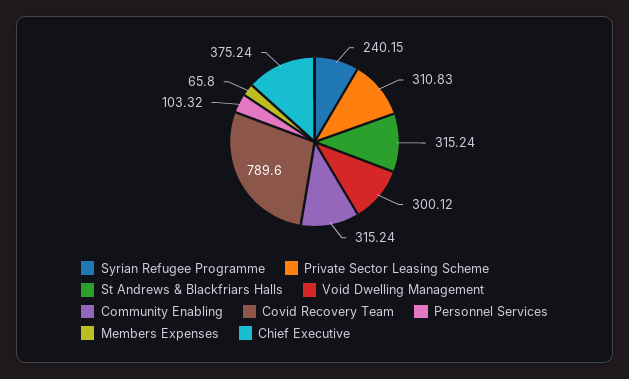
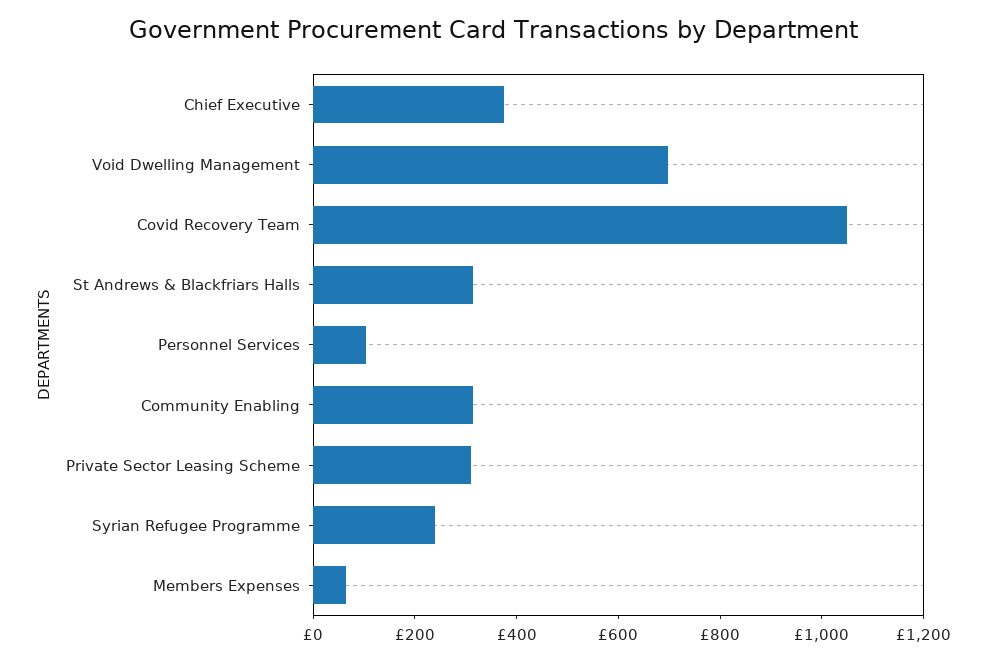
Void Dwelling Management: 300.12 -> 700
Covid Recovery Team: 789.6 -> 1050

